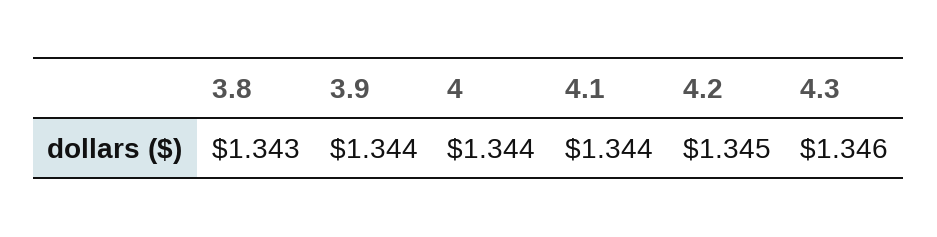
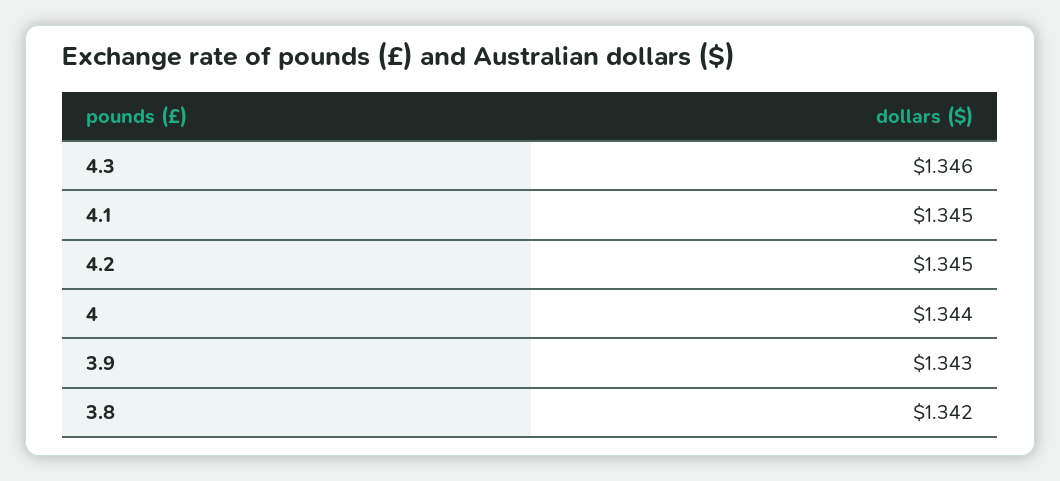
3.8: 1.343 -> 1.342
3.9: 1.344 -> 1.343
4.1: 1.344 -> 1.345

